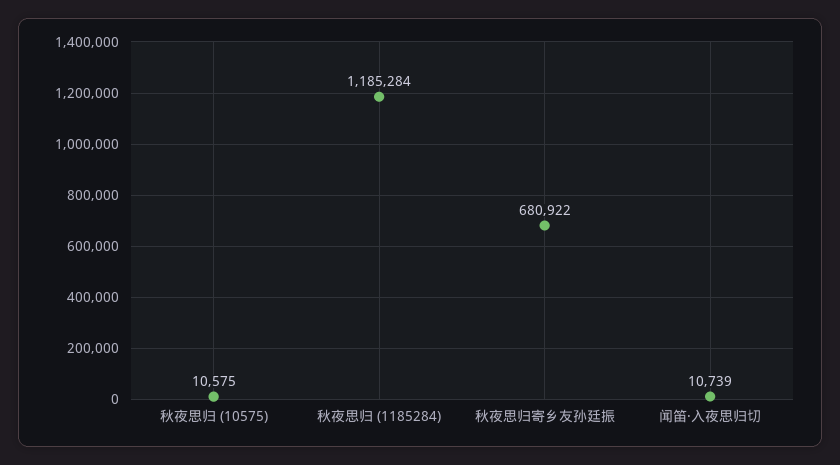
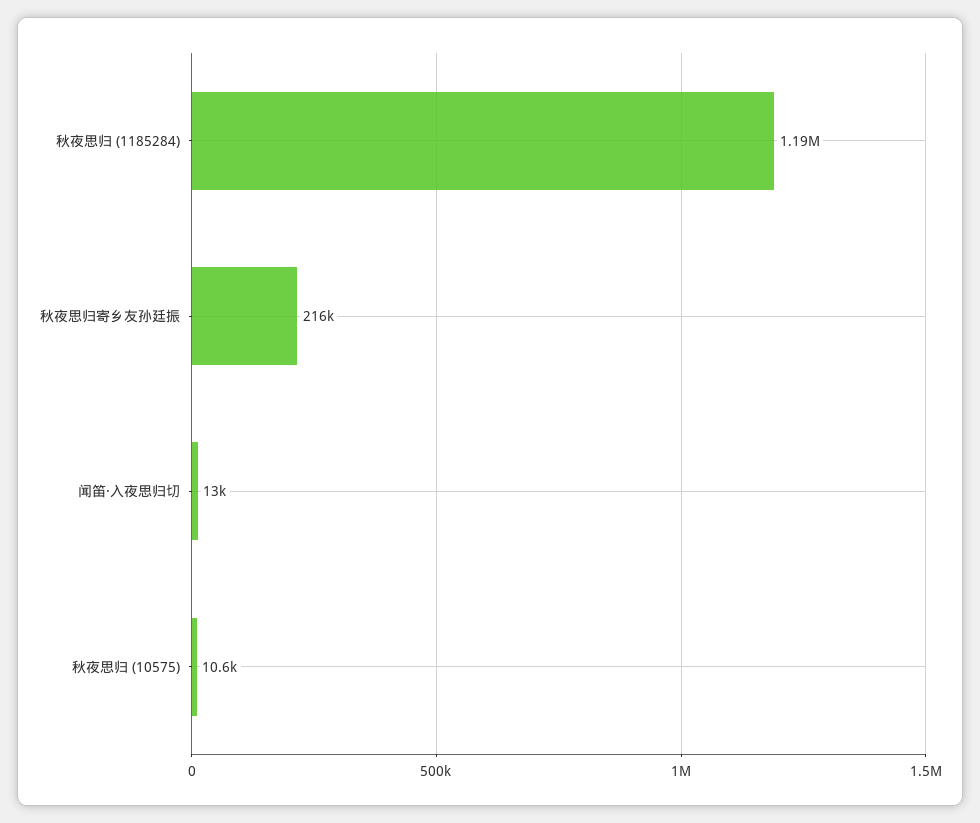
秋夜思归寄乡友孙廷振: 680922 -> 216000
闻笛·入夜思归切: 10739 -> 13000

